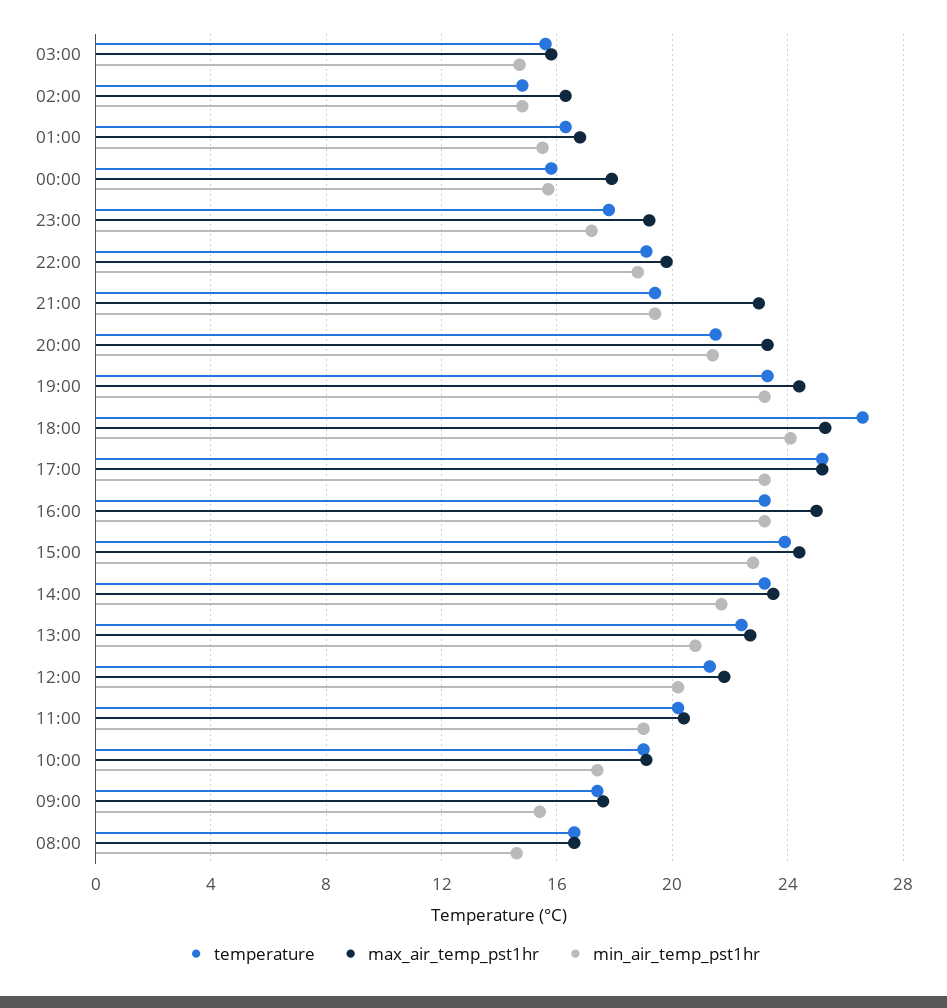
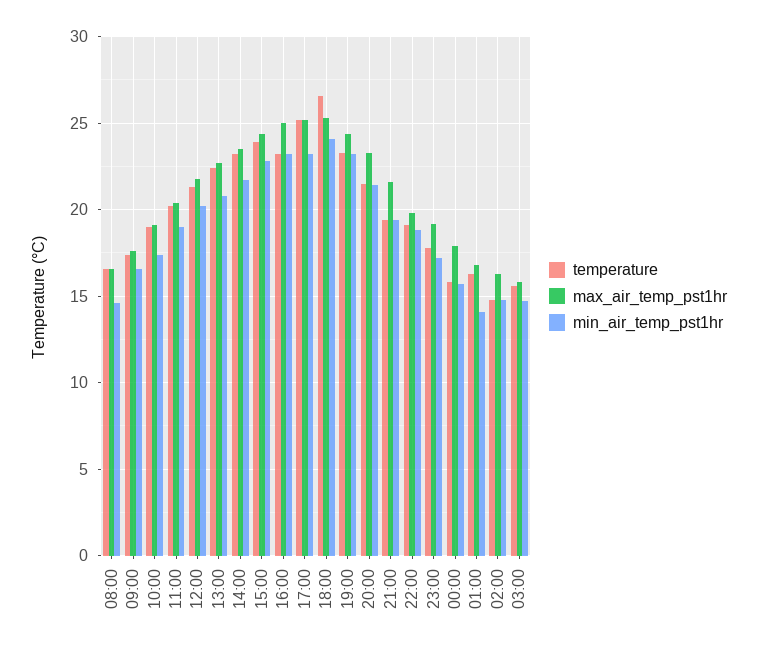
min_air_temp_pst1hr, 01:00: 15.5 -> 14
max_air_temp_pst1hr, 21:00: 23 -> 21.5
min_air_temp_pst1hr, 09:00: 15.5 -> 16.5

